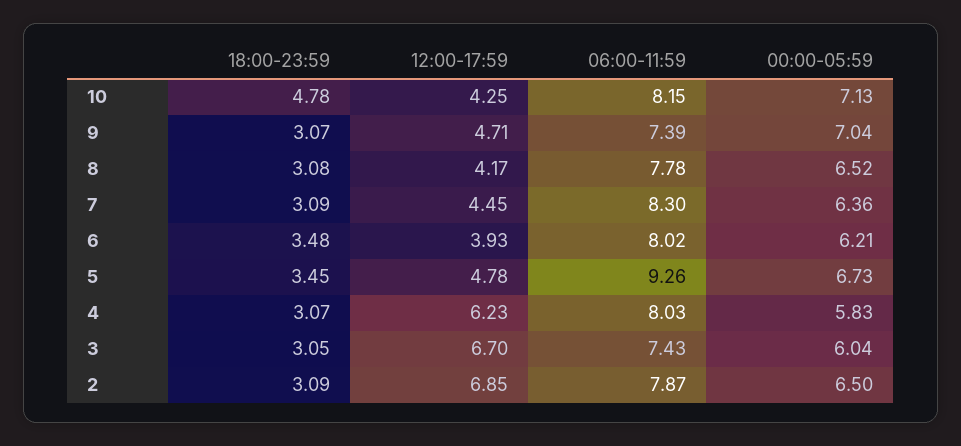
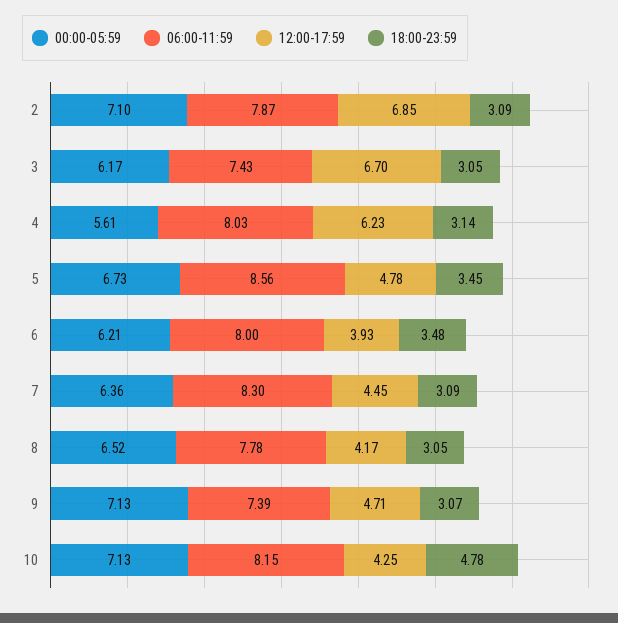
00:00-05:59, 9: 7.04 -> 7.13
18:00-23:59, 8: 3.08 -> 3.05
06:00-11:59, 6: 8.02 -> 8
06:00-11:59, 5: 9.26 -> 8.56
18:00-23:59, 4: 3.07 -> 3.14
00:00-05:59, 4: 5.83 -> 5.61
00:00-05:59, 3: 6.04 -> 6.17
00:00-05:59, 2: 6.5 -> 7.1

